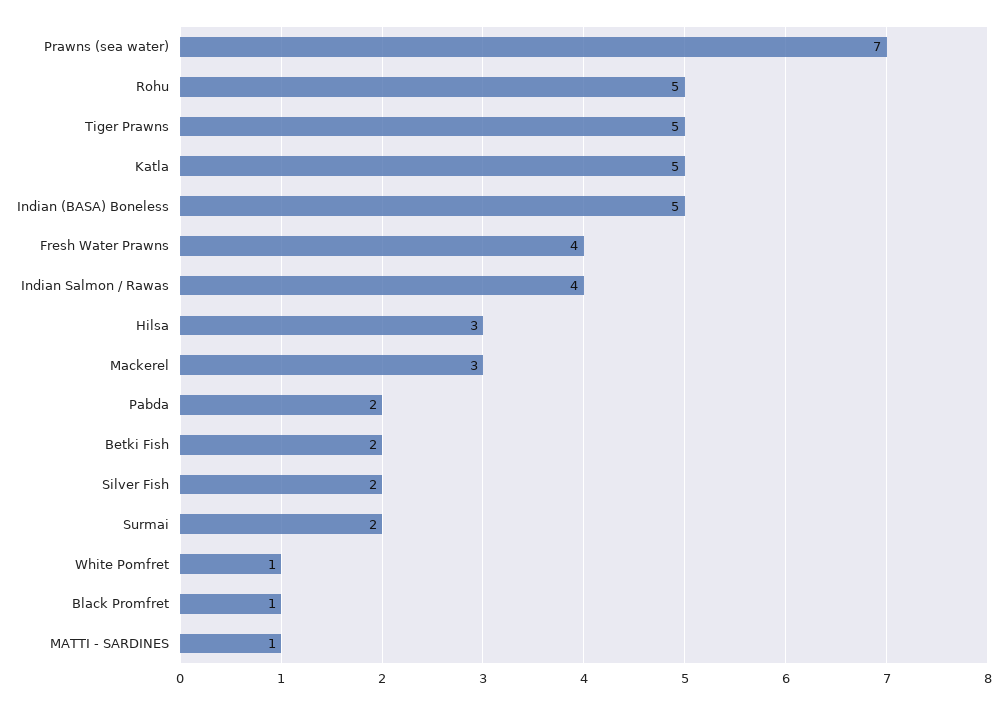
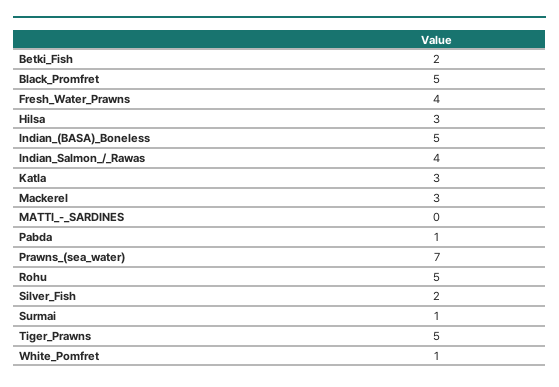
Katla: 5 -> 3
Pabda: 2 -> 1
Surmai: 2 -> 1
Black Promfret: 1 -> 5
MATTI - SARDINES: 1 -> 0

